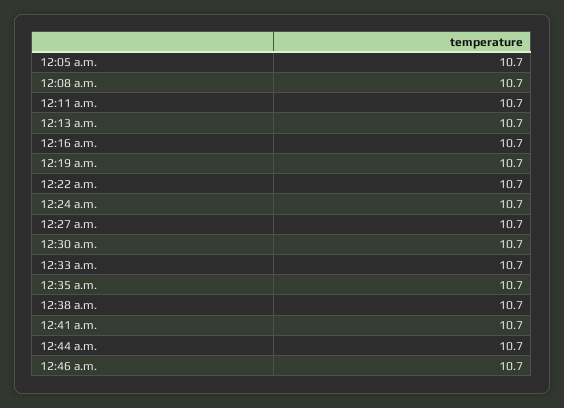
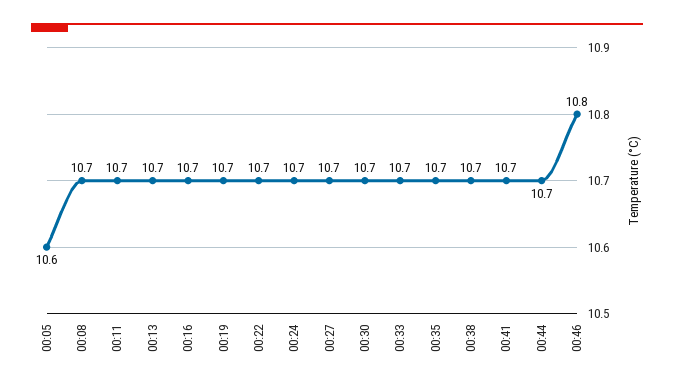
12:05 a.m.: 10.7 -> 10.6
12:46 a.m.: 10.7 -> 10.8

